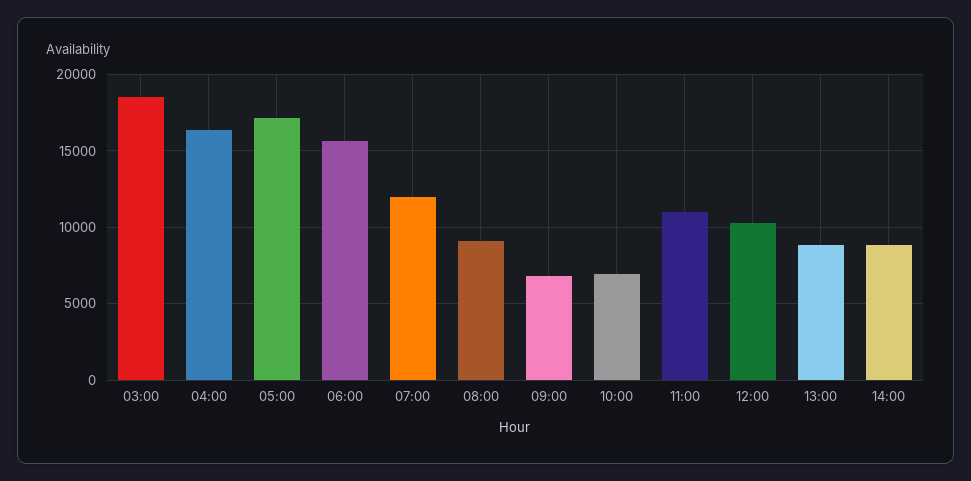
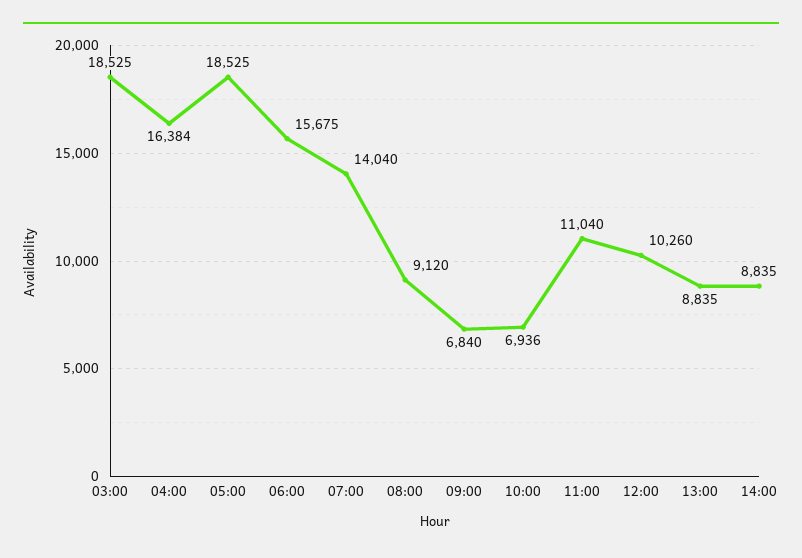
05:00: 17000 -> 18525
07:00: 12000 -> 14040

